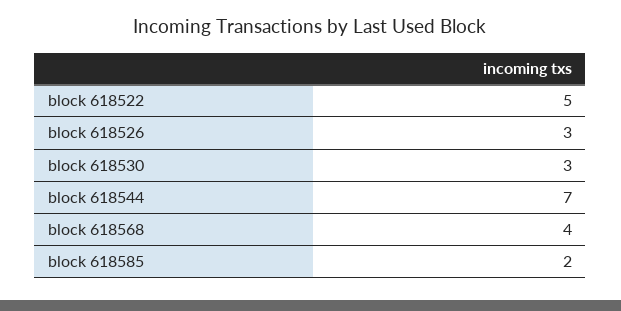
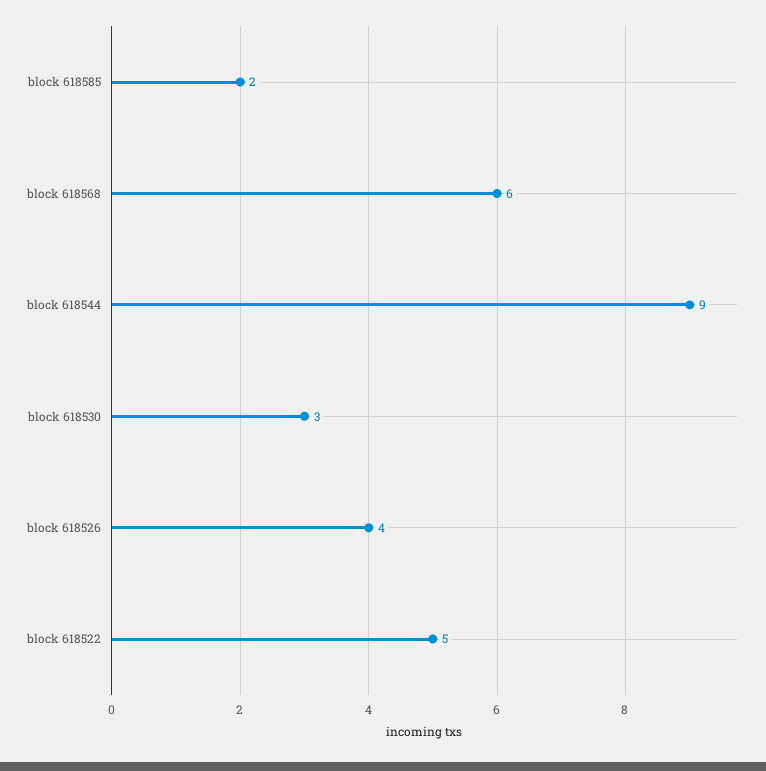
block 618526: 3 -> 4
block 618544: 7 -> 9
block 618568: 4 -> 6

